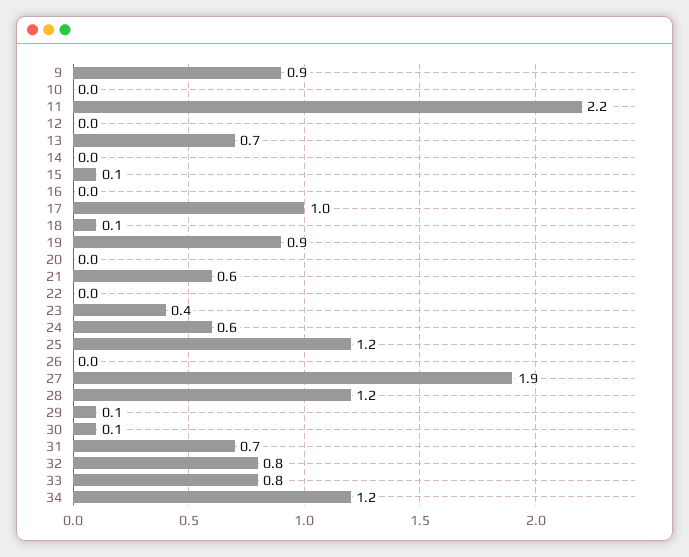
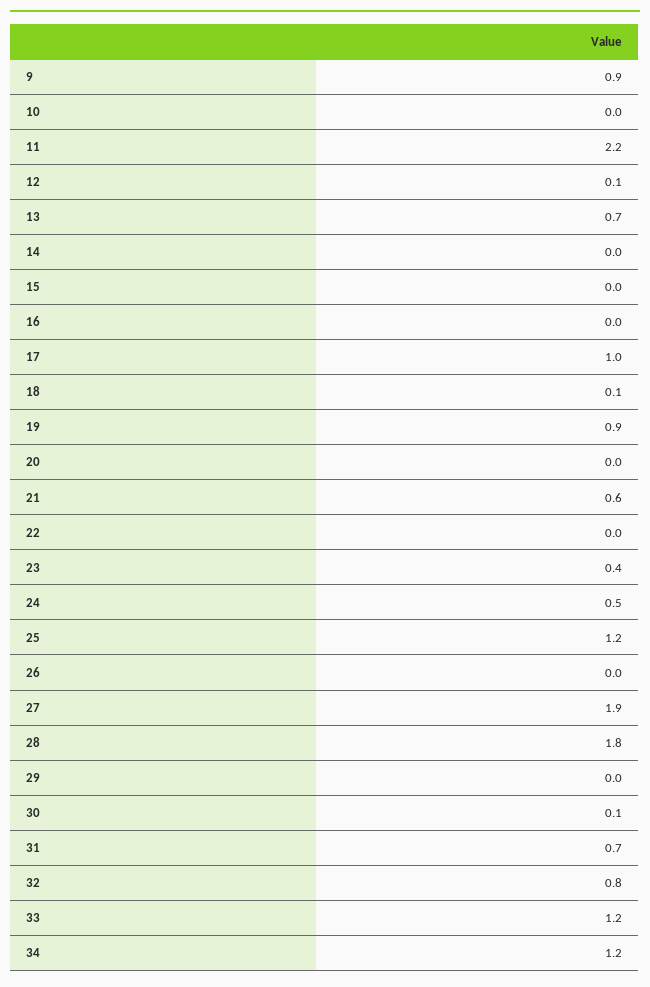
12: 0 -> 0.1
15: 0.1 -> 0
24: 0.6 -> 0.5
28: 1.2 -> 1.8
29: 0.1 -> 0
33: 0.8 -> 1.2

